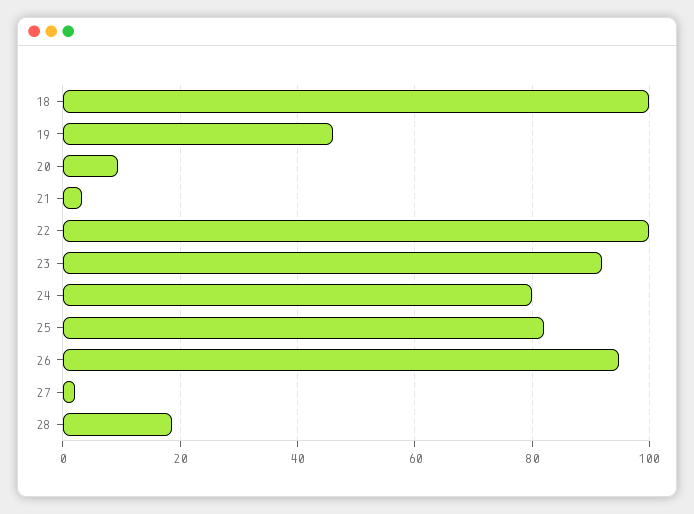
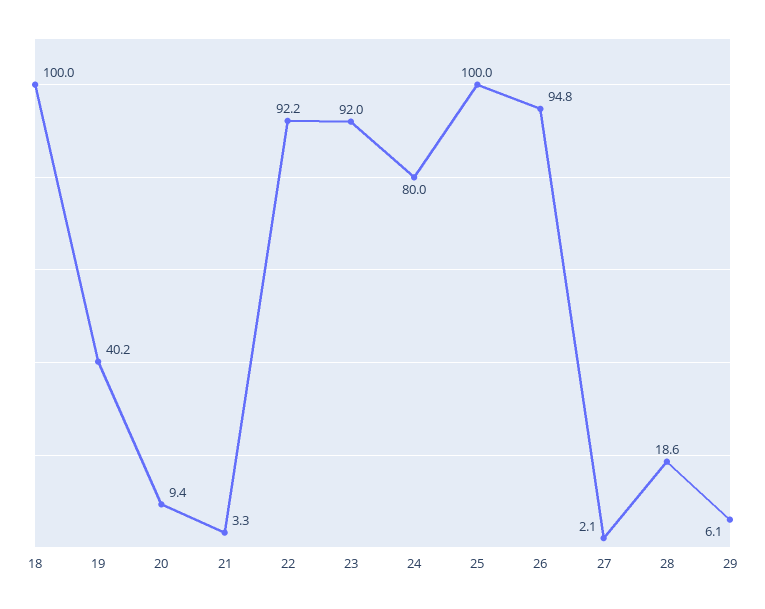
19: 46 -> 40.2
22: 100 -> 92.2
25: 82 -> 100
29: none -> 6.1

